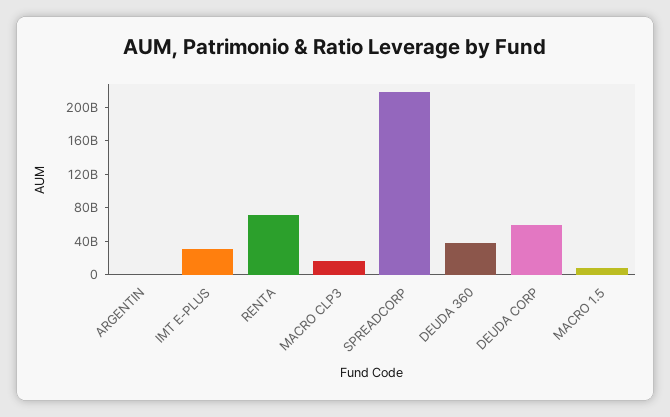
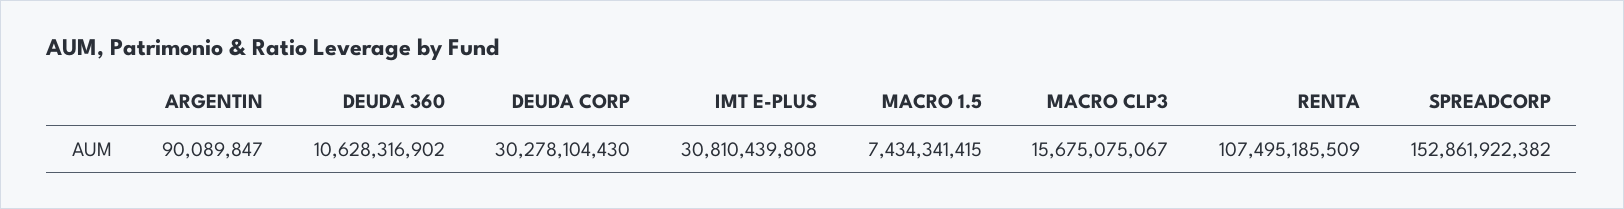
RENTA: 70000000000 -> 107495185509
SPREADCORP: 220000000000 -> 152861922382
DEUDA 360: 40000000000 -> 10628316902
DEUDA CORP: 60000000000 -> 30278104430

